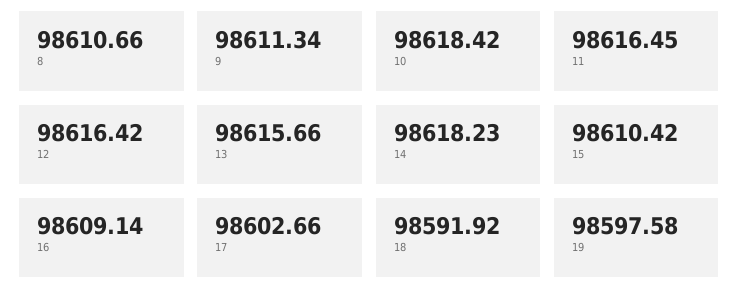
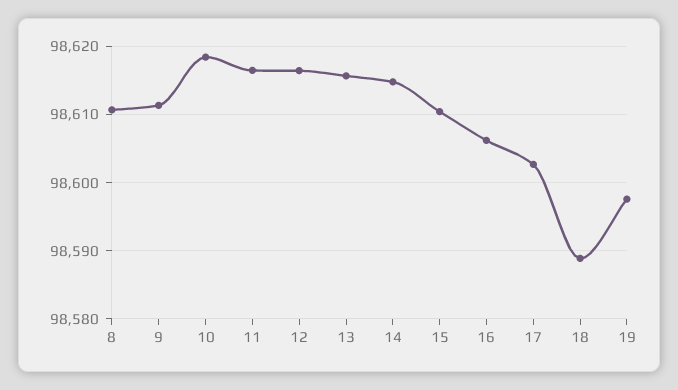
14: 98618.23 -> 98615
16: 98609.14 -> 98606
18: 98591.92 -> 98589

